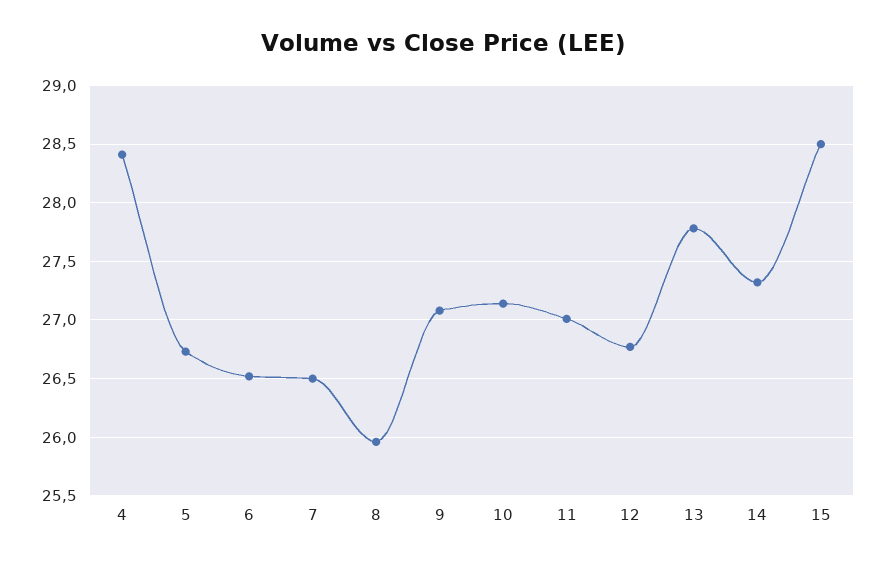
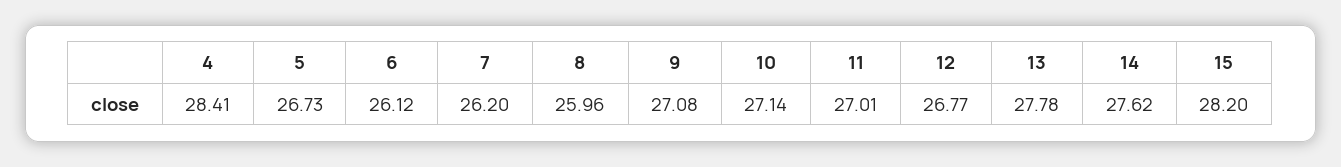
6: 26.5 -> 26.12
7: 26.5 -> 26.2
14: 27.3 -> 27.62
15: 28.5 -> 28.2

